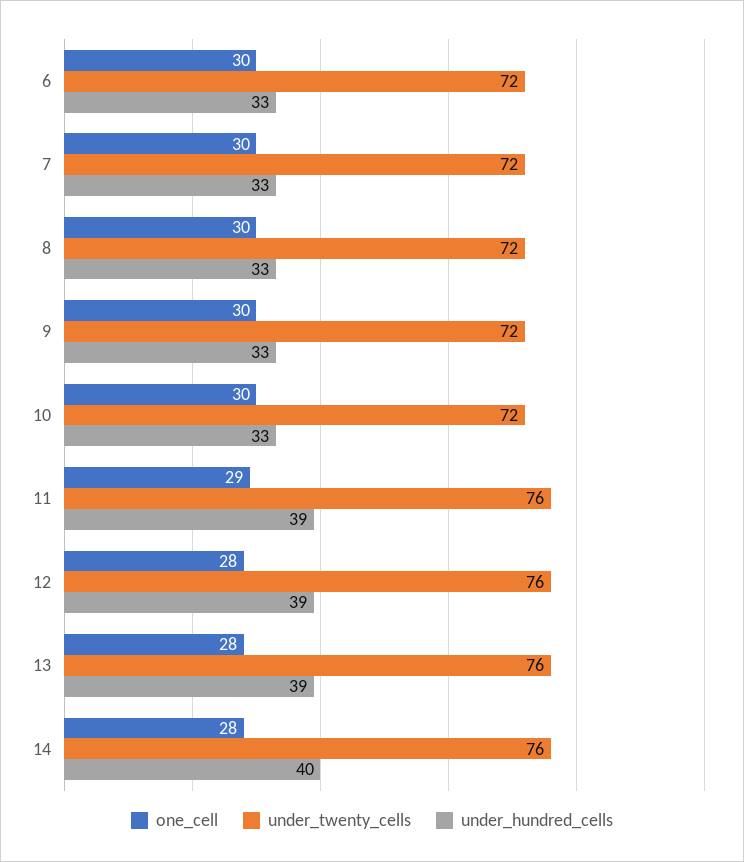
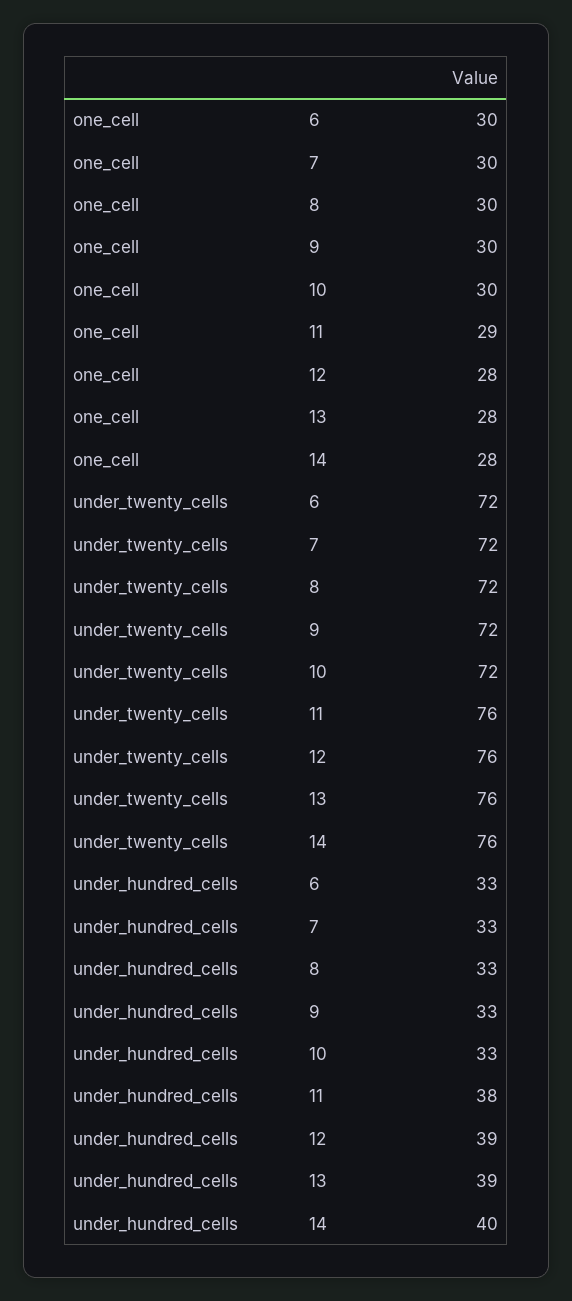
under_hundred_cells, 11: 39 -> 38

